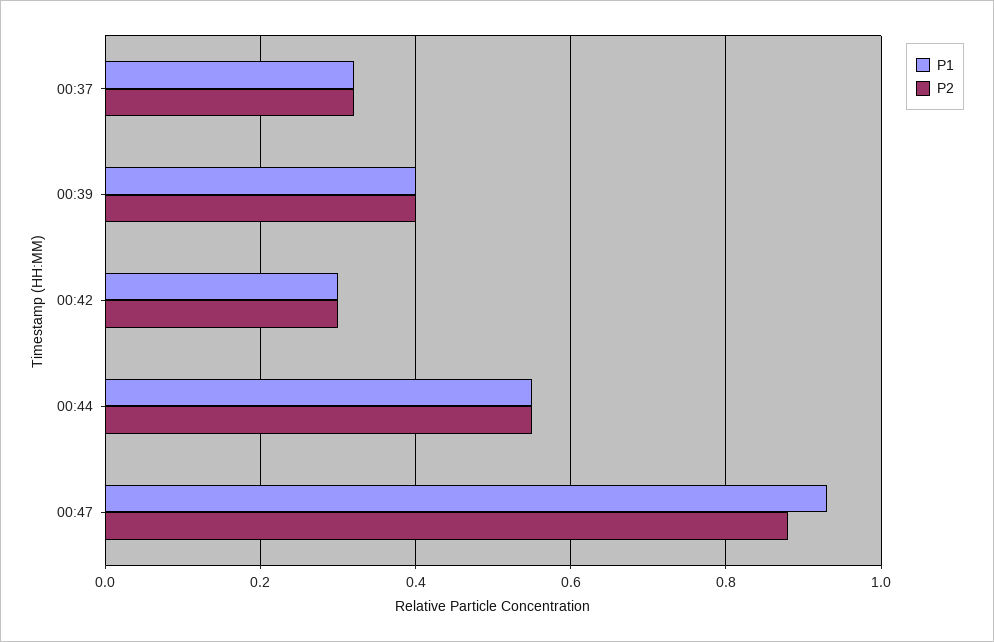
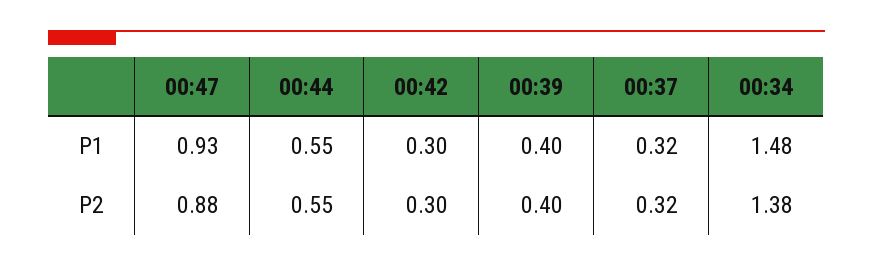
P1, 00:34: none -> 1.48
P2, 00:34: none -> 1.38

